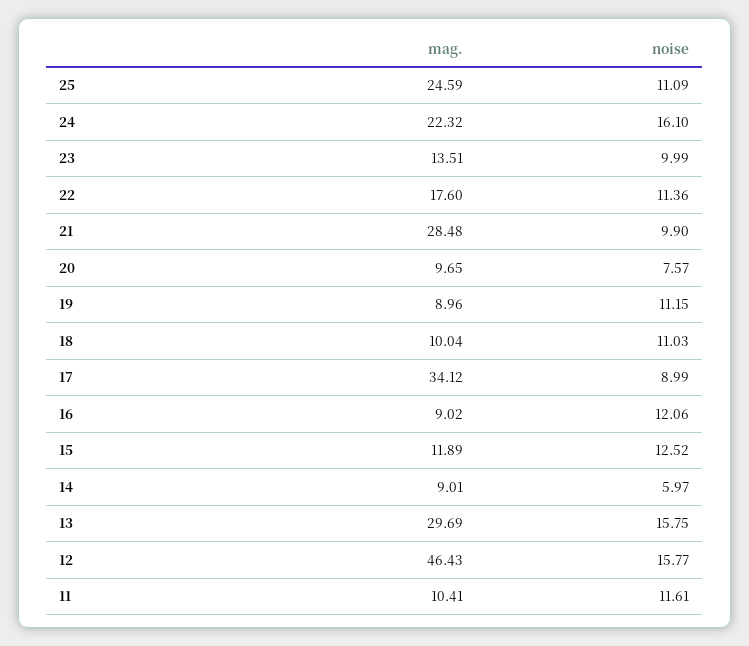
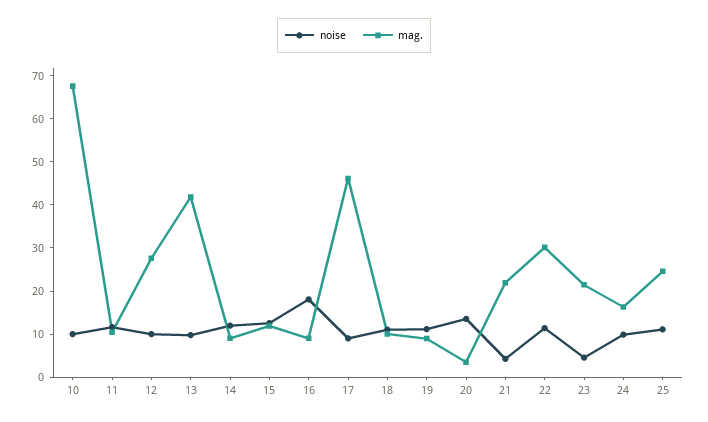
mag., 24: 22.32 -> 16
noise, 24: 16.1 -> 10
mag., 23: 13.51 -> 22
noise, 23: 9.99 -> 4
mag., 22: 17.6 -> 30
mag., 21: 28.48 -> 22
noise, 21: 9.9 -> 4
mag., 20: 9.65 -> 4
noise, 20: 7.57 -> 14
mag., 17: 34.12 -> 46
noise, 16: 12.06 -> 18
noise, 14: 5.97 -> 12
mag., 13: 29.69 -> 42
noise, 13: 15.75 -> 10
mag., 12: 46.43 -> 28
noise, 12: 15.77 -> 10
noise, 10: none -> 10
mag., 10: none -> 68

